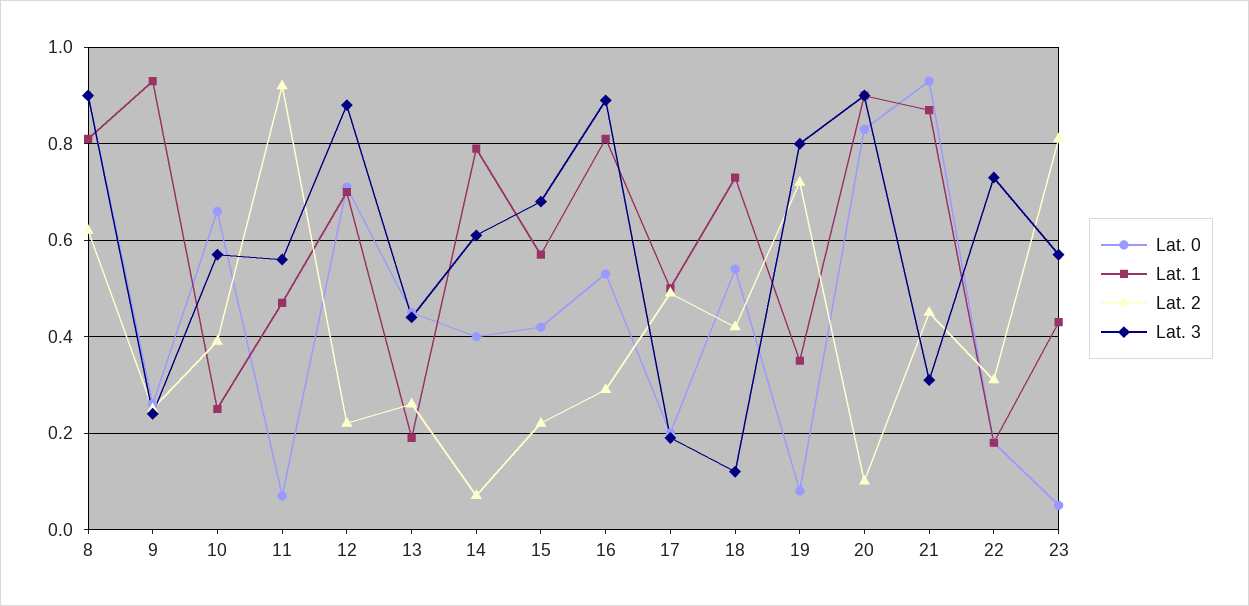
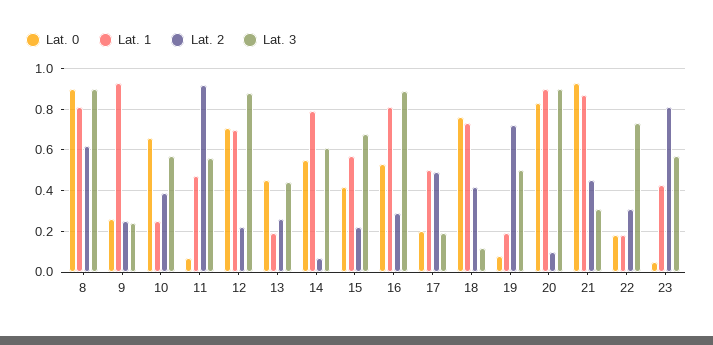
Lat. 0, 14: 0.4 -> 0.55
Lat. 0, 18: 0.55 -> 0.75
Lat. 1, 19: 0.35 -> 0.2
Lat. 3, 19: 0.8 -> 0.5

